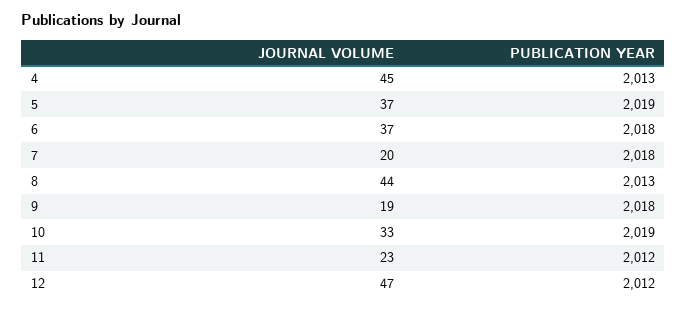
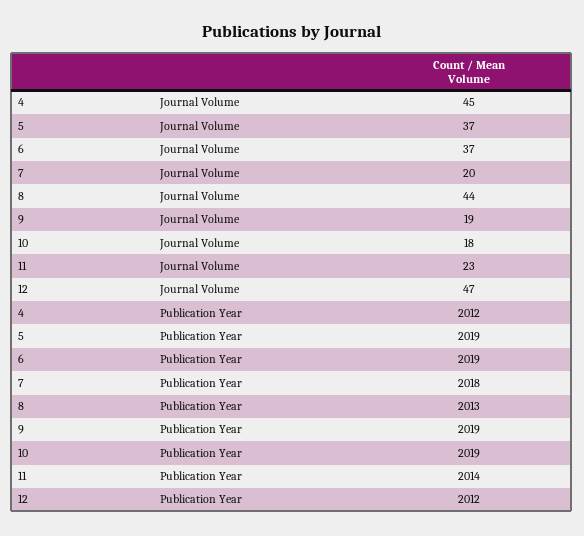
PUBLICATION YEAR, 4: 2013 -> 2012
PUBLICATION YEAR, 6: 2018 -> 2019
PUBLICATION YEAR, 9: 2018 -> 2019
JOURNAL VOLUME, 10: 33 -> 18
PUBLICATION YEAR, 11: 2012 -> 2014

